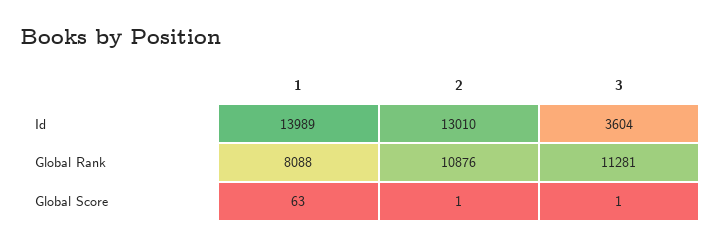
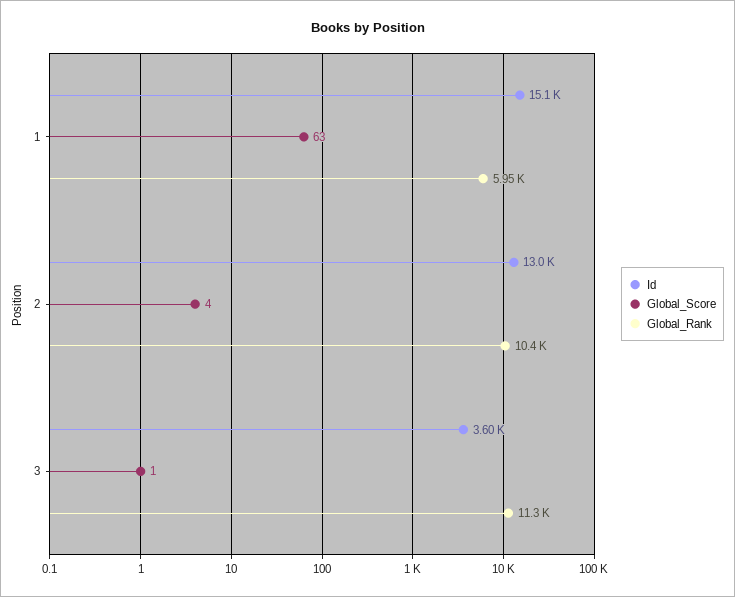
Id, 1: 13989 -> 15100
Global Rank, 1: 8088 -> 5950
Global Rank, 2: 10876 -> 10400
Global Score, 2: 1 -> 4

